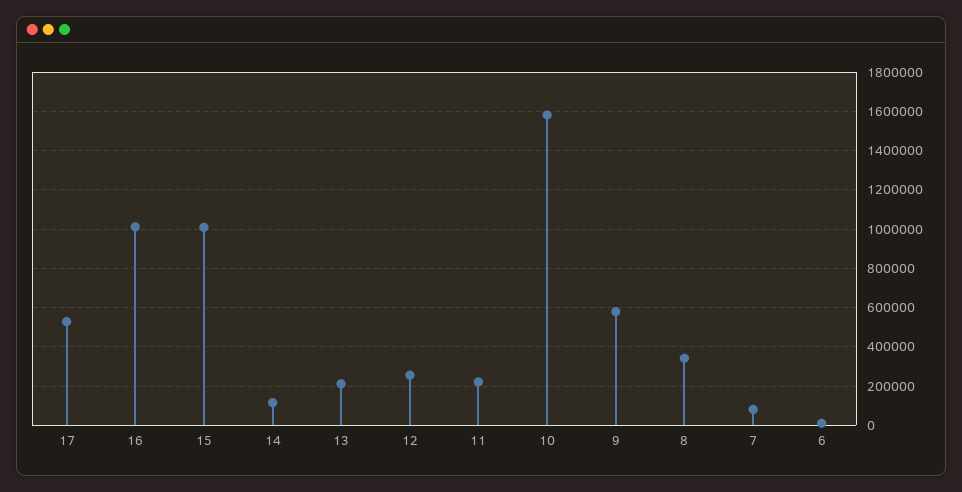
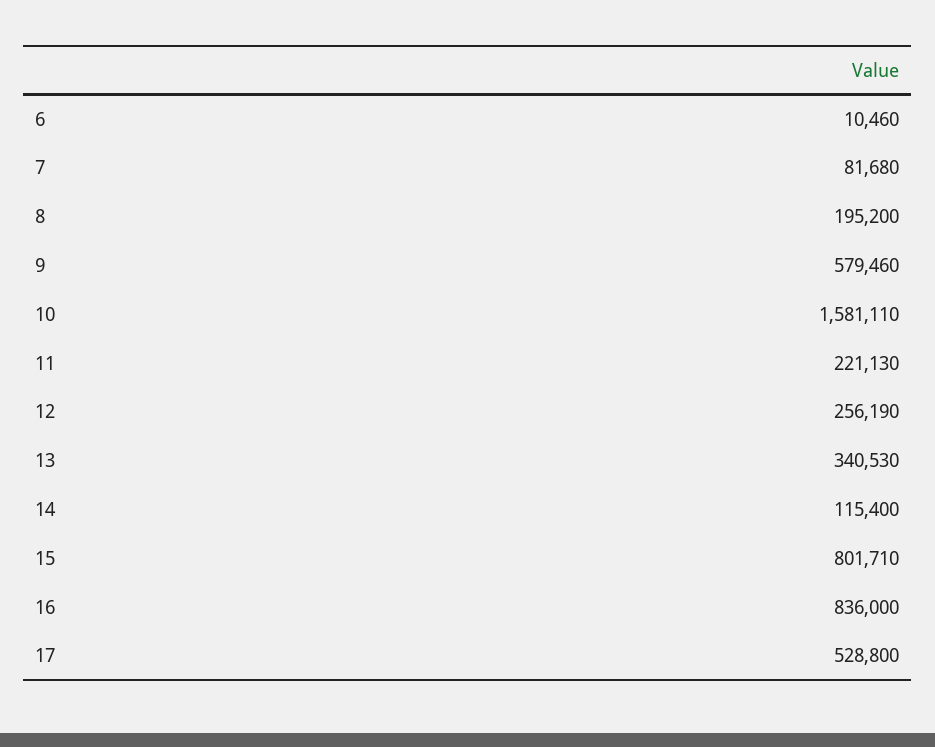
16: 1000000 -> 836000
15: 1000000 -> 801710
13: 200000 -> 340530
8: 350000 -> 195200

